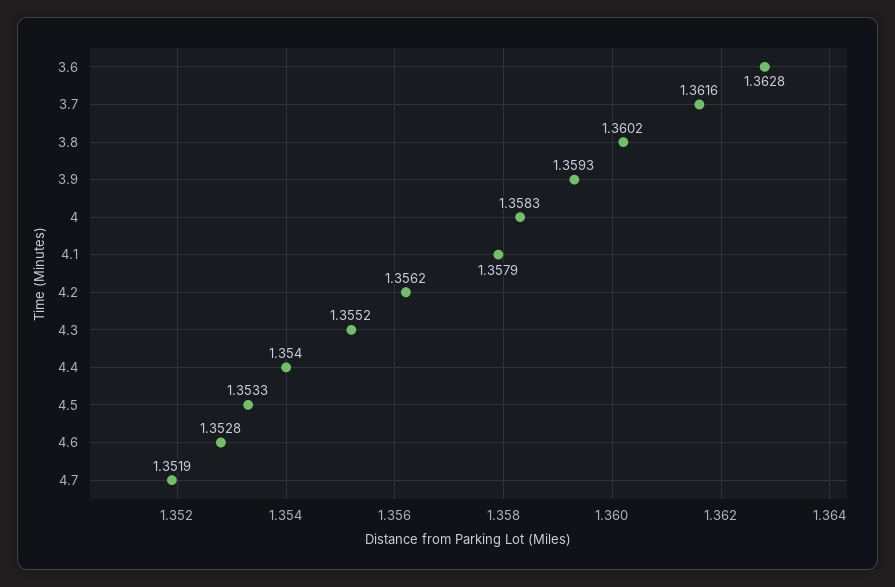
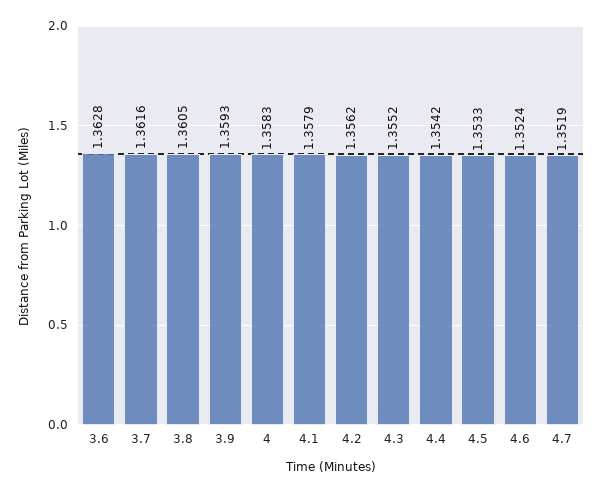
3.8: 1.3602 -> 1.3605
4.4: 1.354 -> 1.3542
4.6: 1.3528 -> 1.3524

